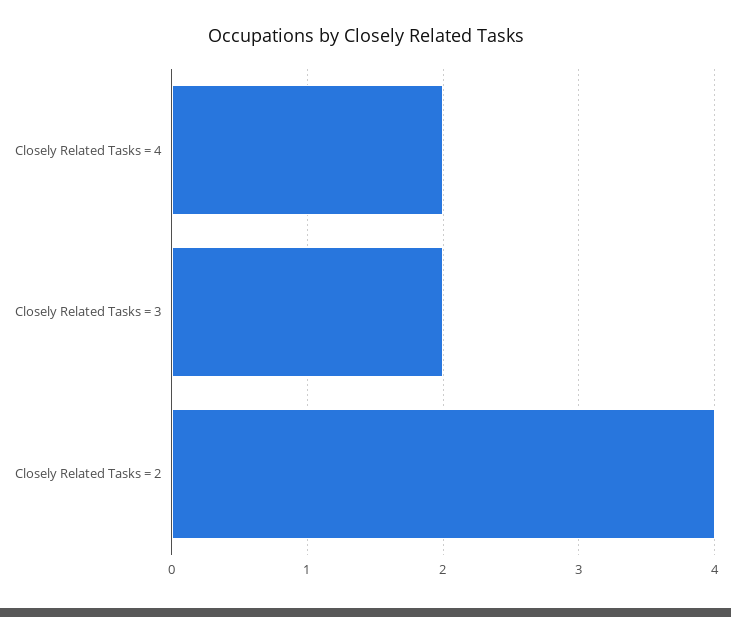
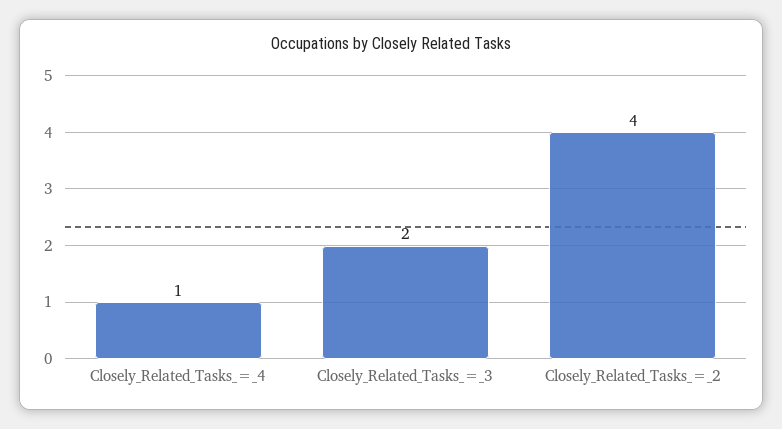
Closely Related Tasks = 4: 2 -> 1

